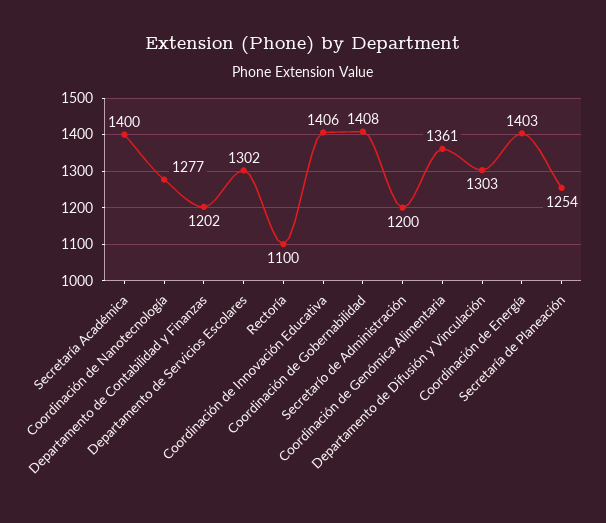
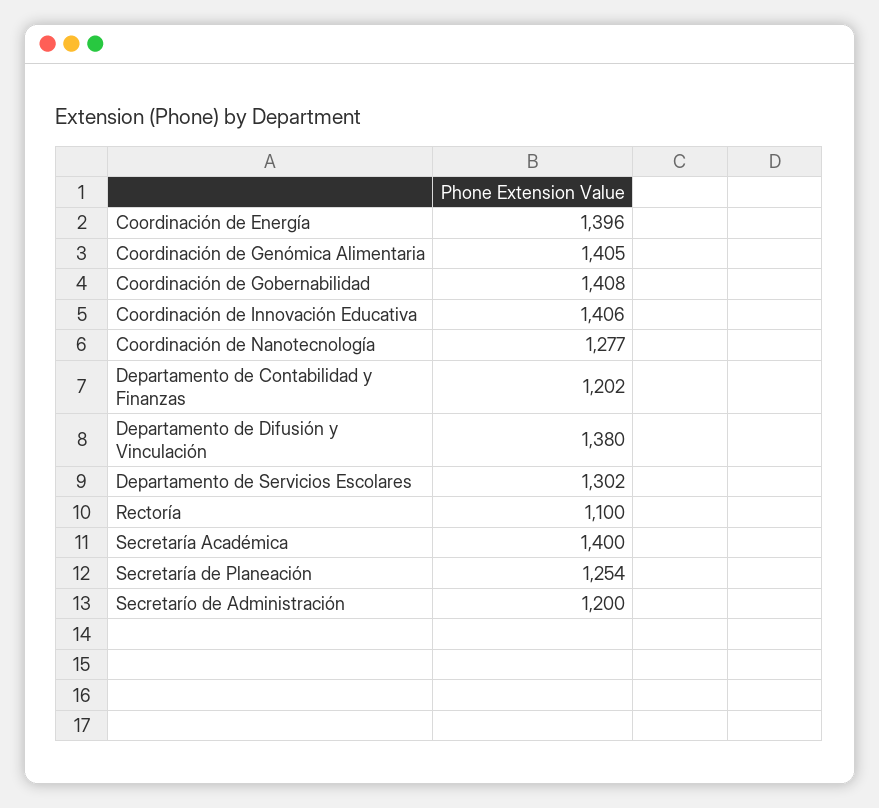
Coordinación de Genómica Alimentaria: 1361 -> 1405
Departamento de Difusión y Vinculación: 1303 -> 1380
Coordinación de Energía: 1403 -> 1396

